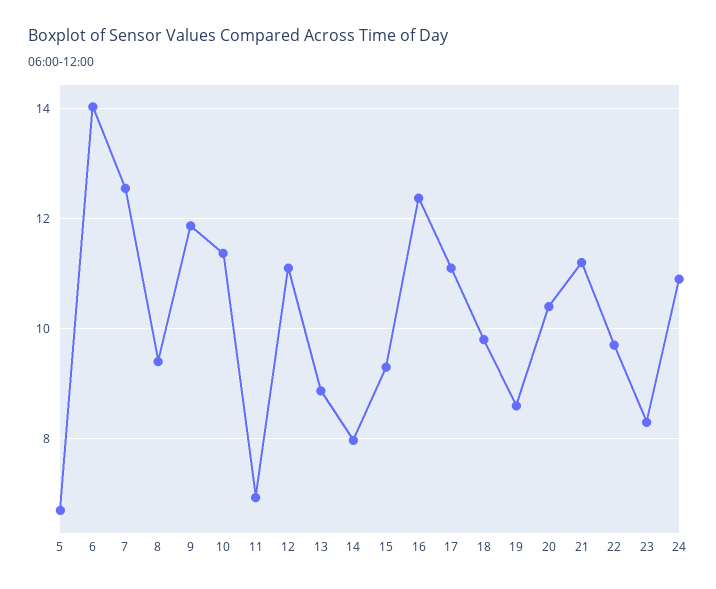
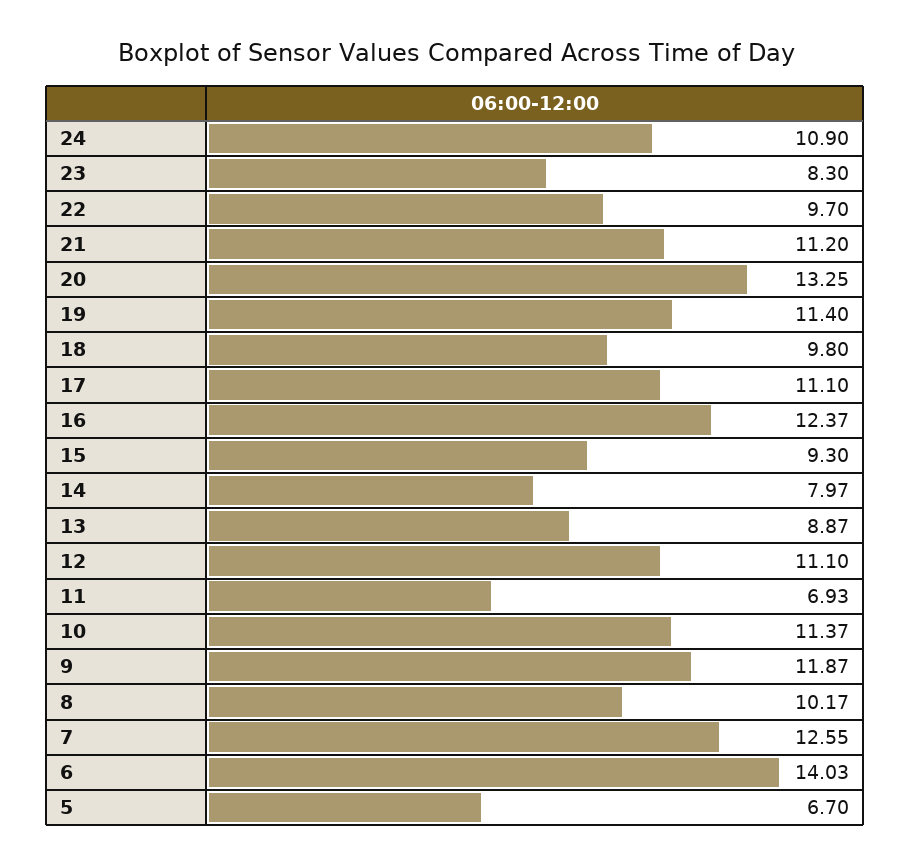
8: 9.4 -> 10.17
19: 8.6 -> 11.4
20: 10.4 -> 13.25

